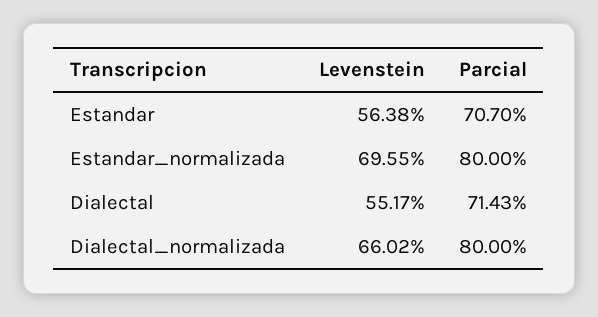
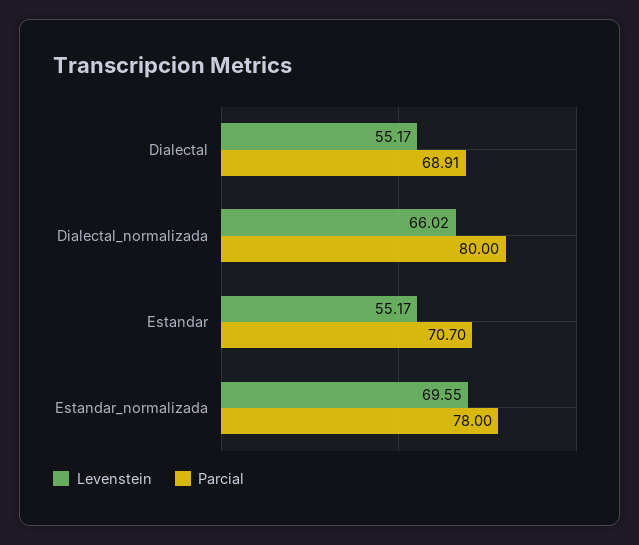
Levenstein, Estandar: 56.38 -> 55.17
Parcial, Estandar_normalizada: 80 -> 78
Parcial, Dialectal: 71.43 -> 68.91

